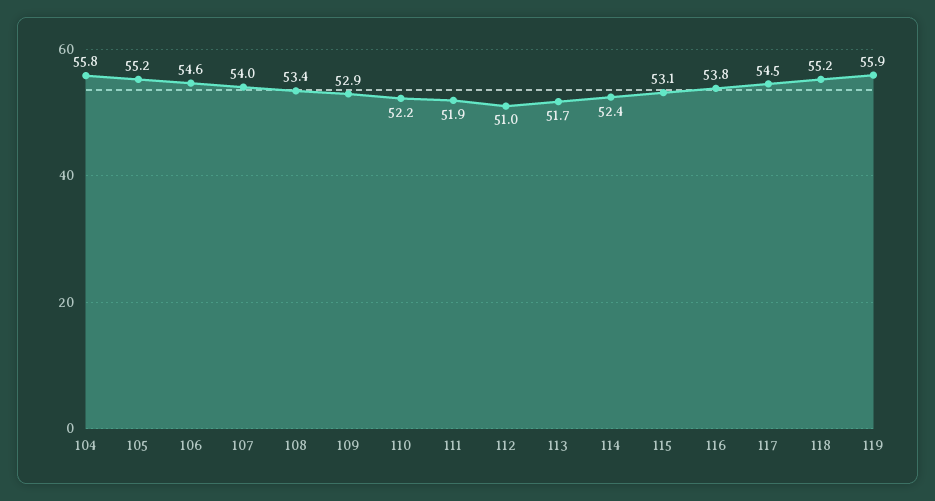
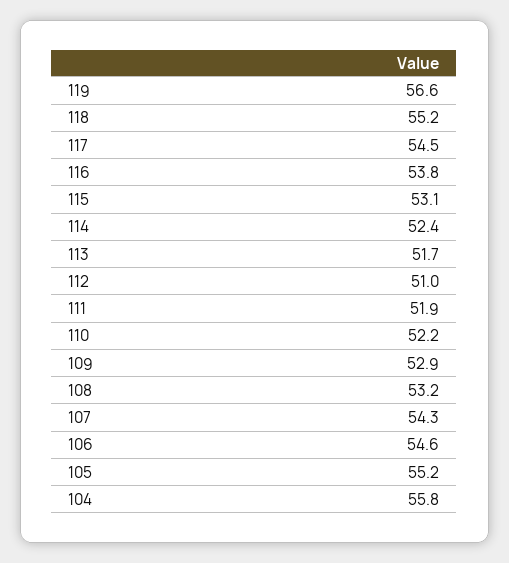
107: 54 -> 54.3
108: 53.4 -> 53.2
119: 55.9 -> 56.6

